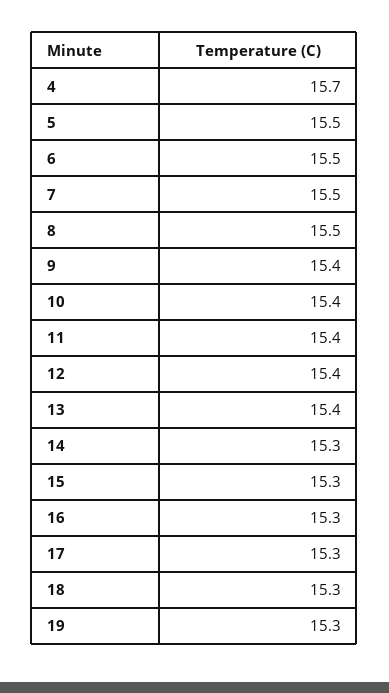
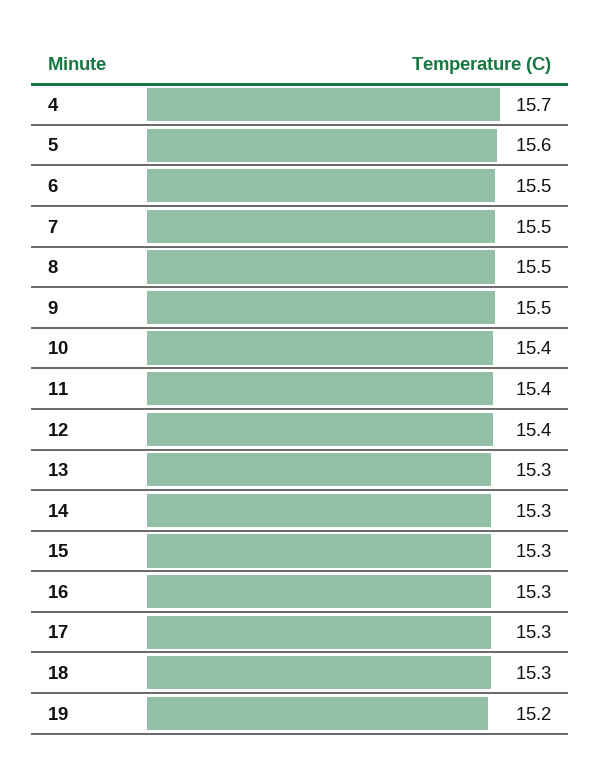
5: 15.5 -> 15.6
9: 15.4 -> 15.5
13: 15.4 -> 15.3
19: 15.3 -> 15.2

